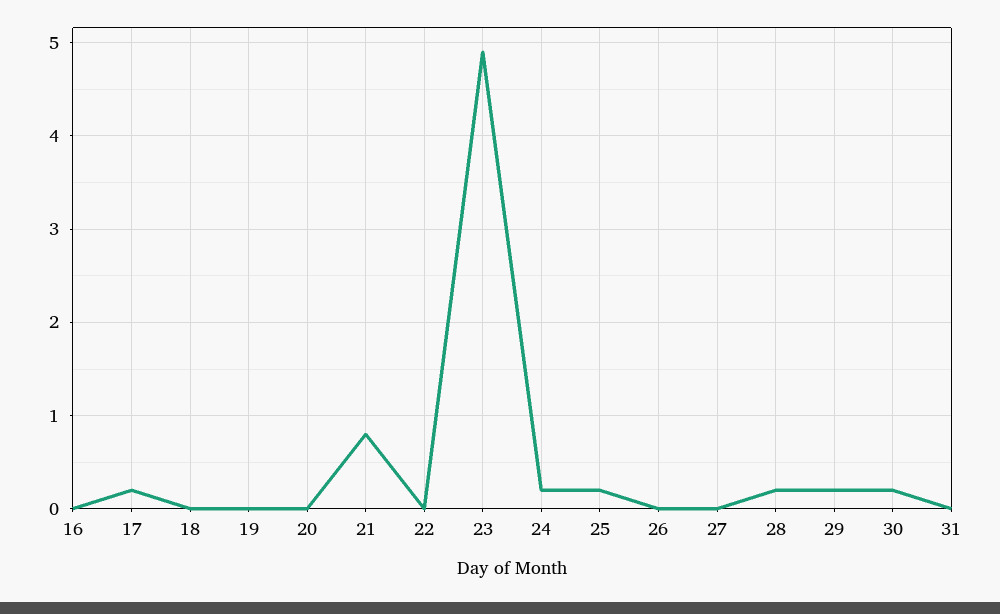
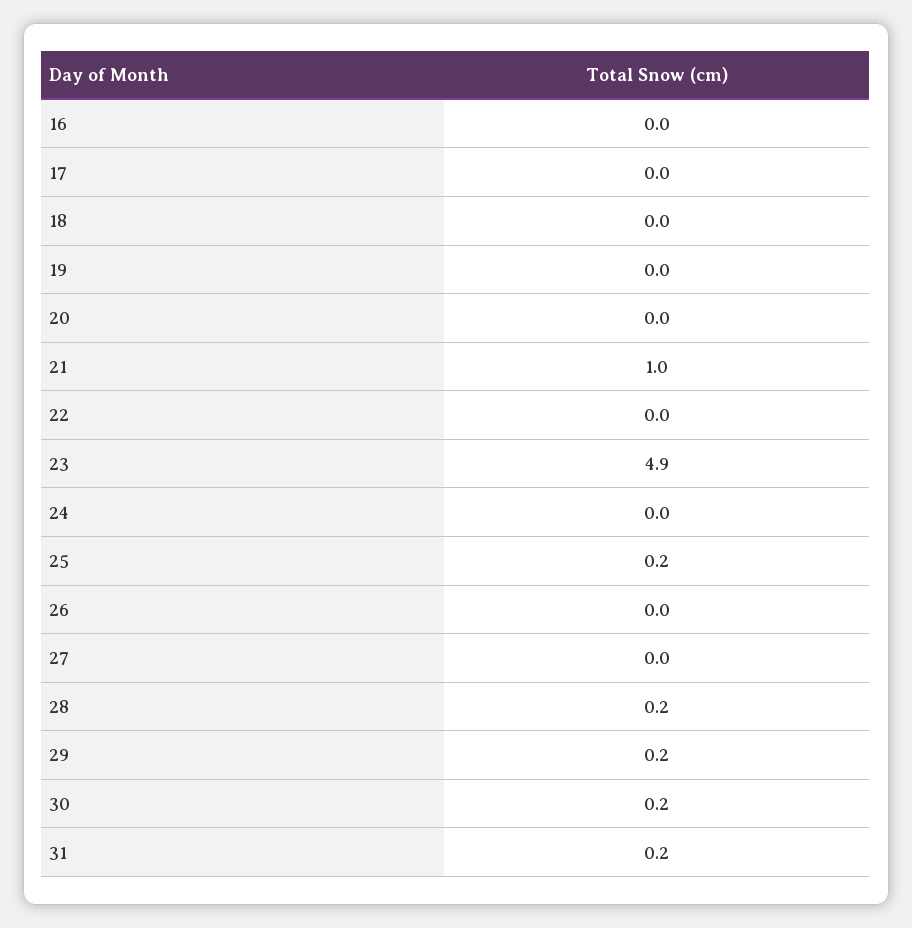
17: 0.2 -> 0
21: 0.8 -> 1
24: 0.2 -> 0
31: 0 -> 0.2

